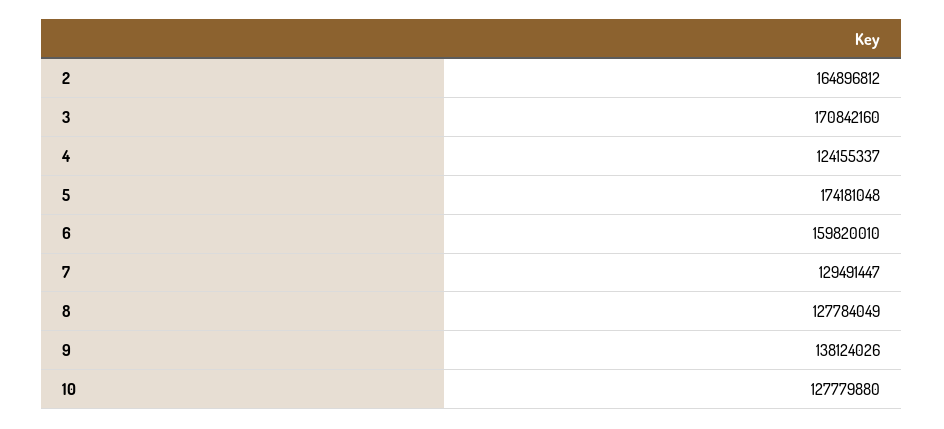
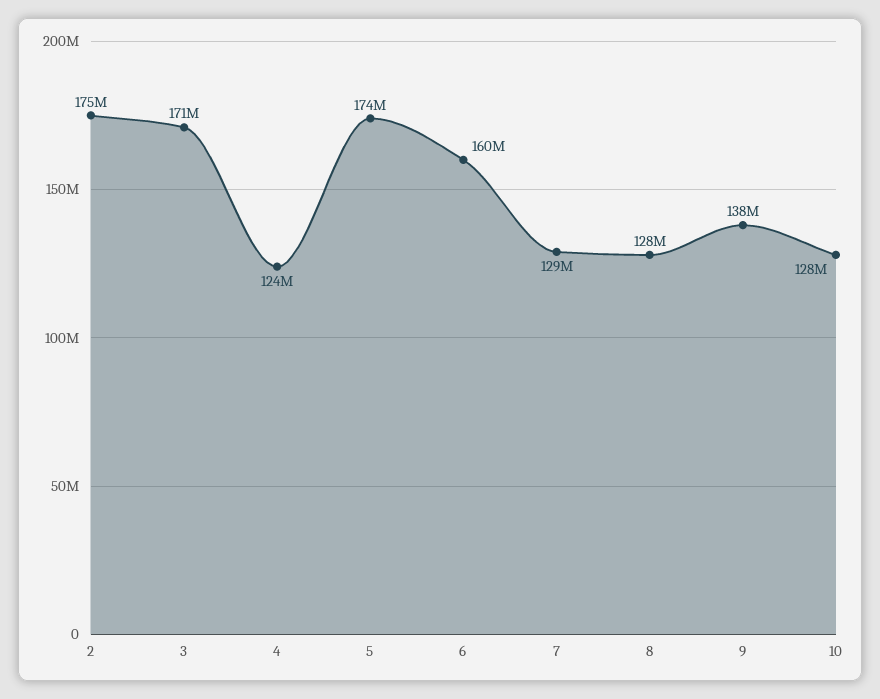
2: 164896812 -> 175000000

